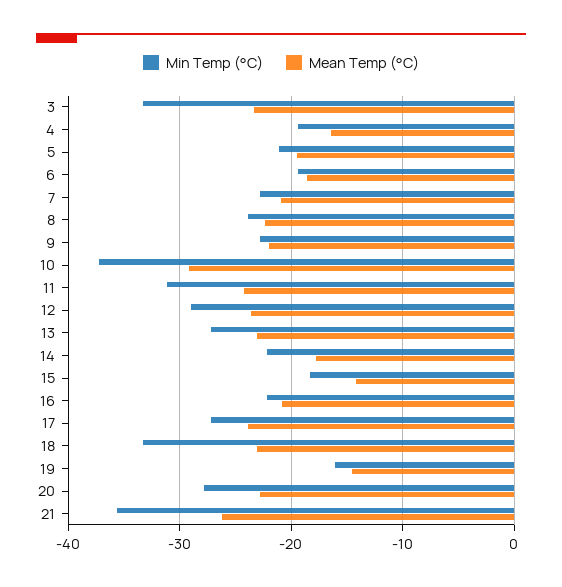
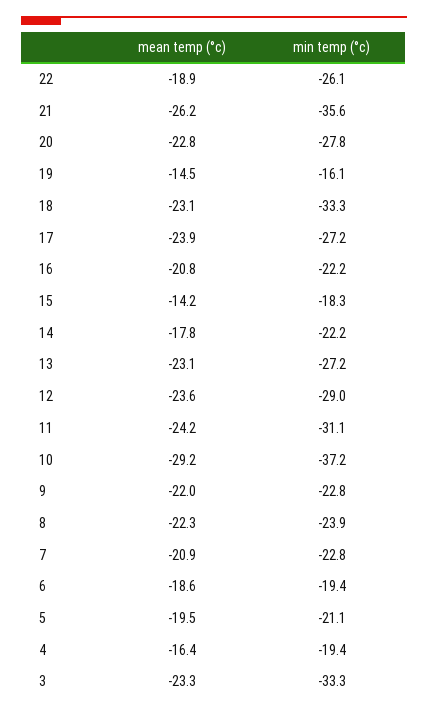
Mean Temp (°C), 22: none -> -18.9
Min Temp (°C), 22: none -> -26.1

